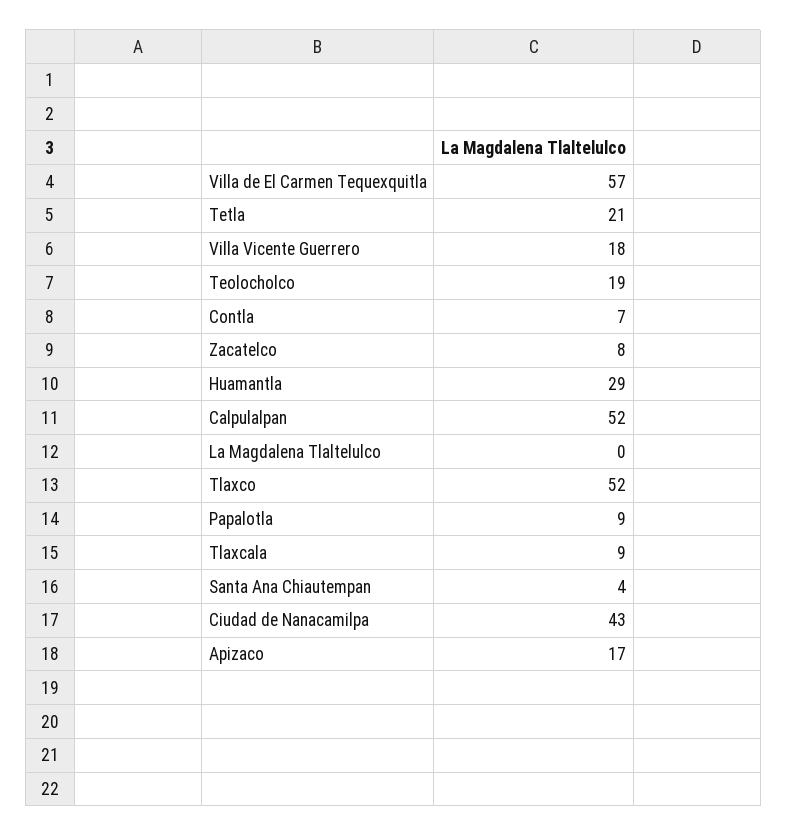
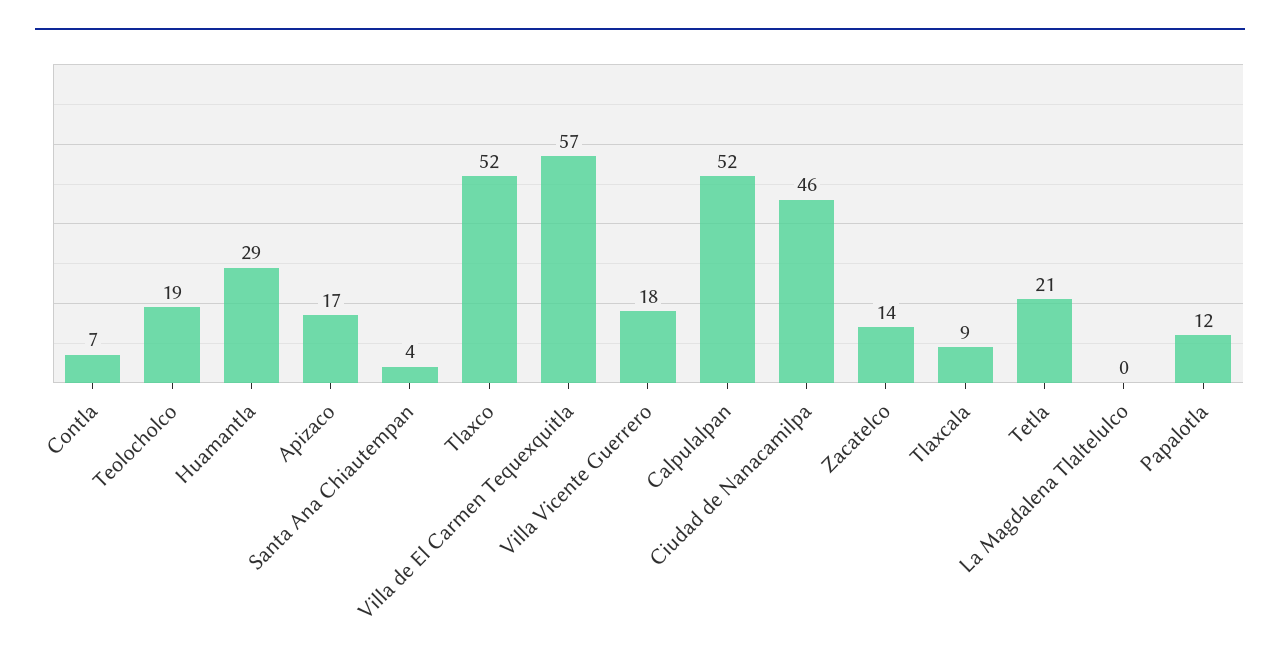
Zacatelco: 8 -> 14
Papalotla: 9 -> 12
Ciudad de Nanacamilpa: 43 -> 46

